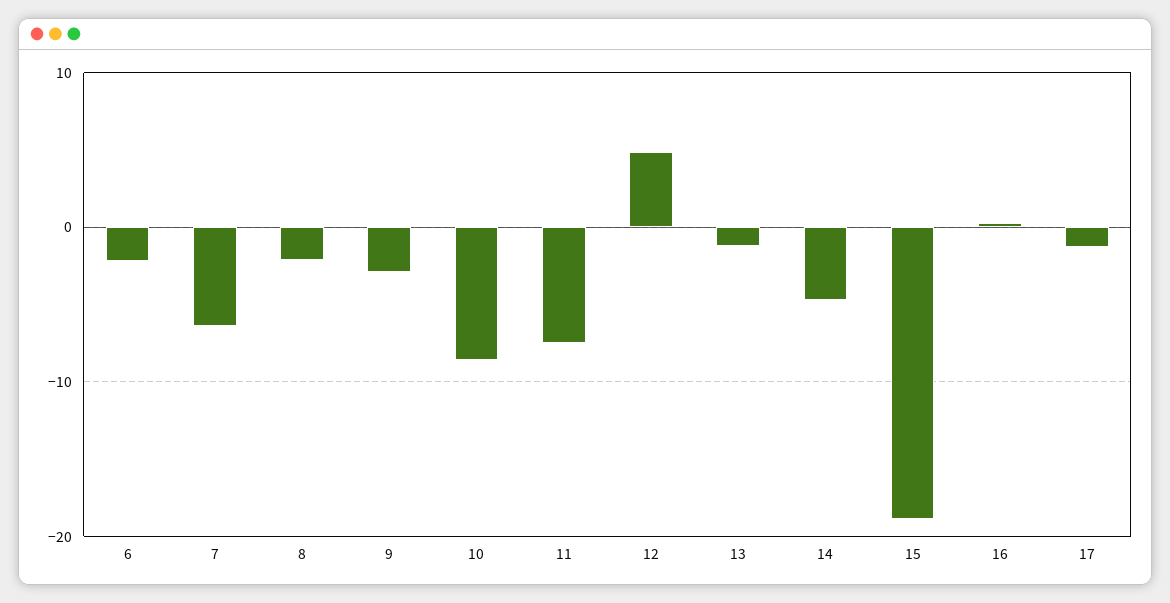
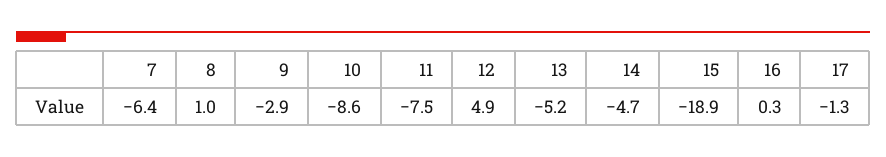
6: -2 -> none
8: -2 -> 1
13: -1 -> -5.2

